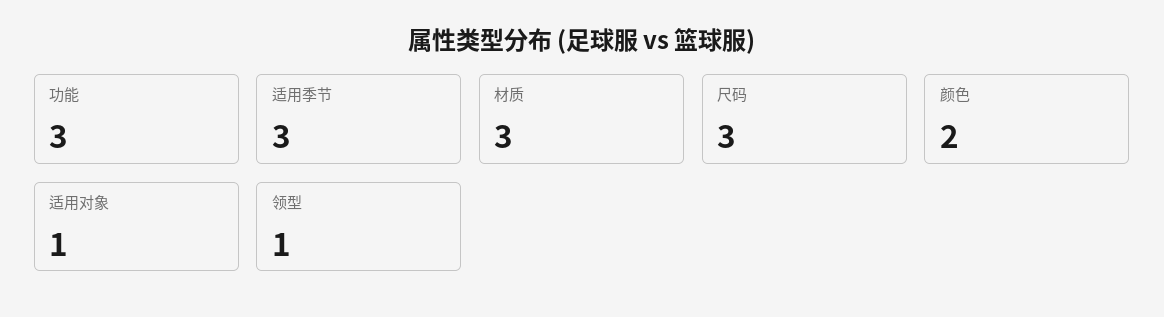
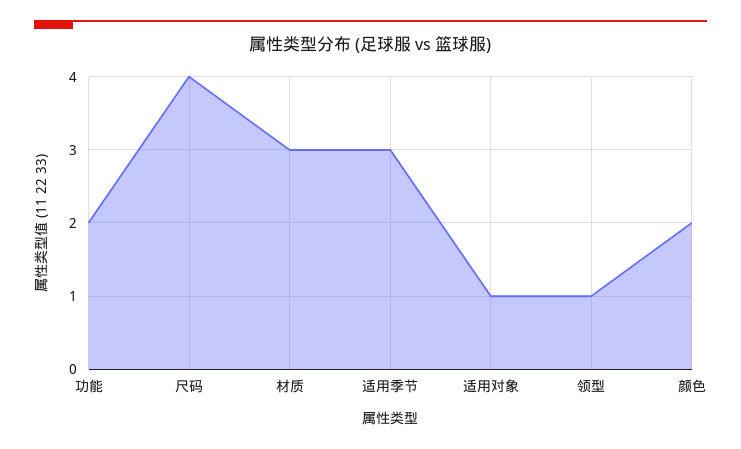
功能: 3 -> 2
尺码: 3 -> 4

